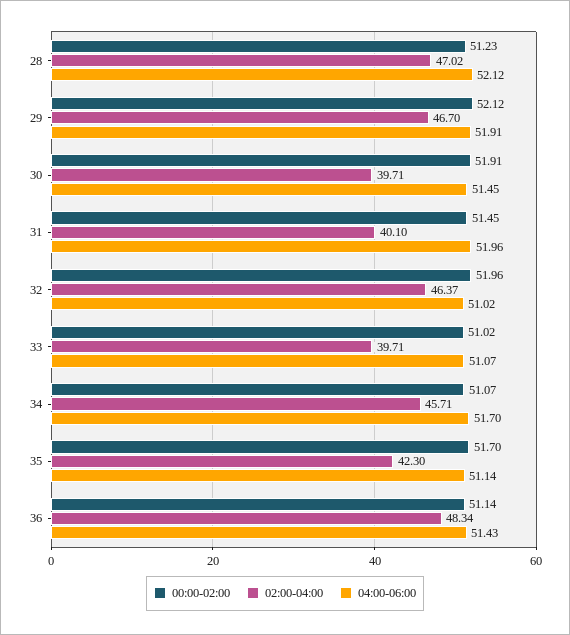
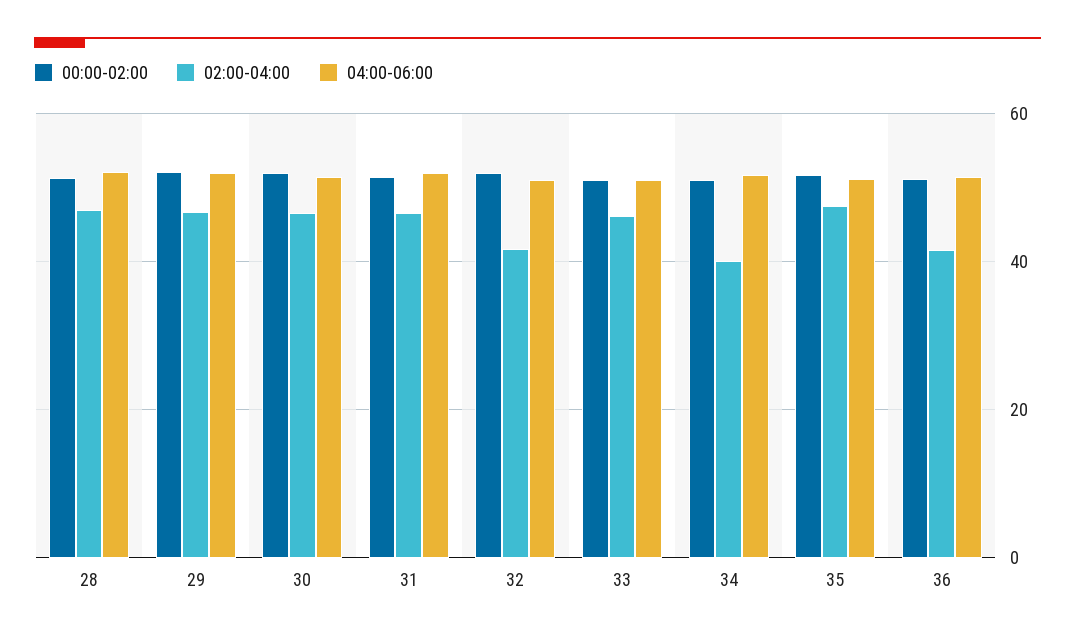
02:00-04:00, 30: 39.71 -> 46
02:00-04:00, 31: 40.1 -> 46
02:00-04:00, 32: 46.37 -> 42
02:00-04:00, 33: 39.71 -> 46
02:00-04:00, 34: 45.71 -> 40
02:00-04:00, 35: 42.3 -> 48
02:00-04:00, 36: 48.34 -> 42

